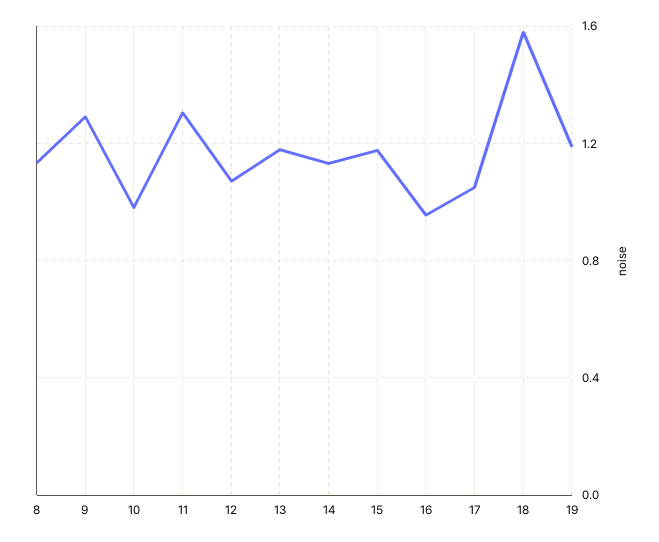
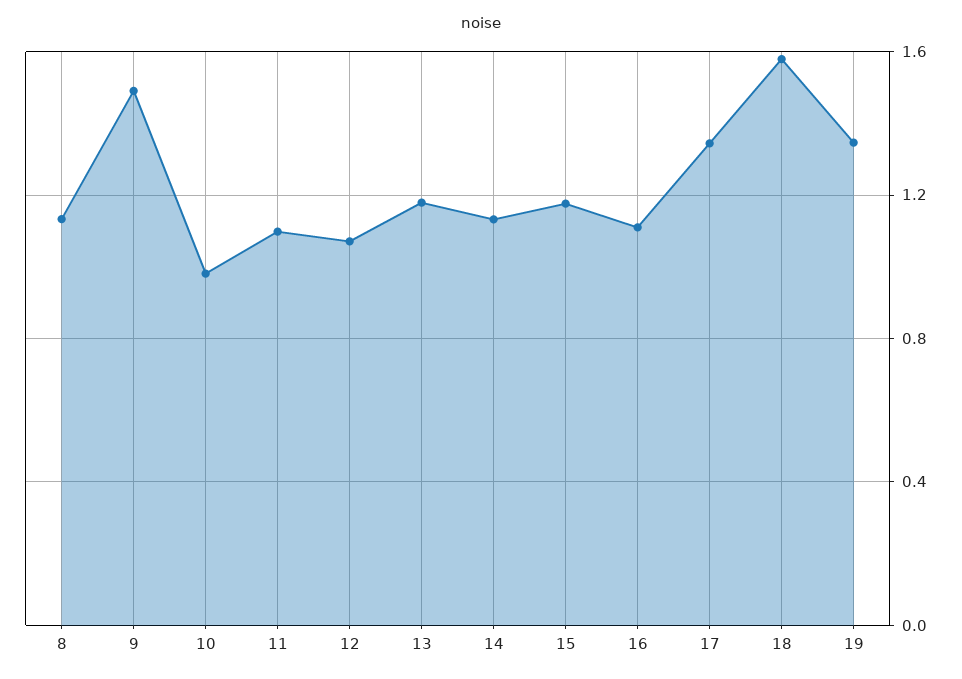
9: 1.3 -> 1.5
11: 1.3 -> 1.1
16: 0.95 -> 1.1
17: 1.05 -> 1.35
19: 1.2 -> 1.35

